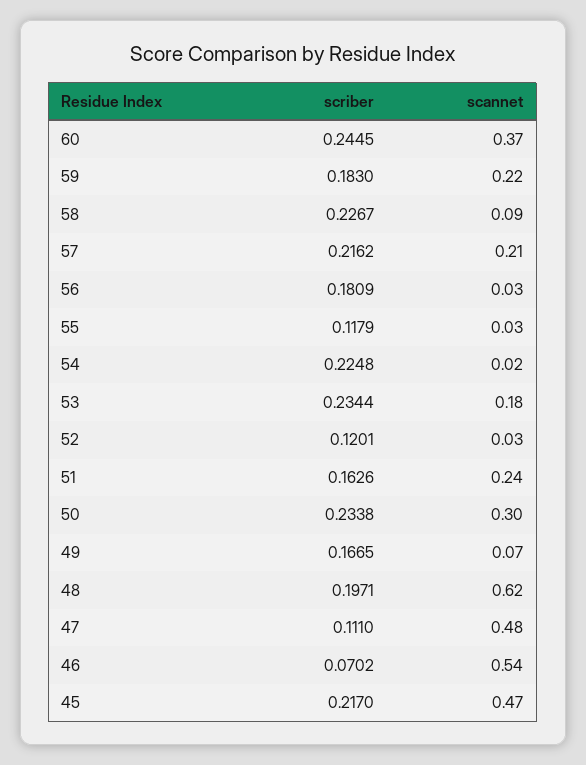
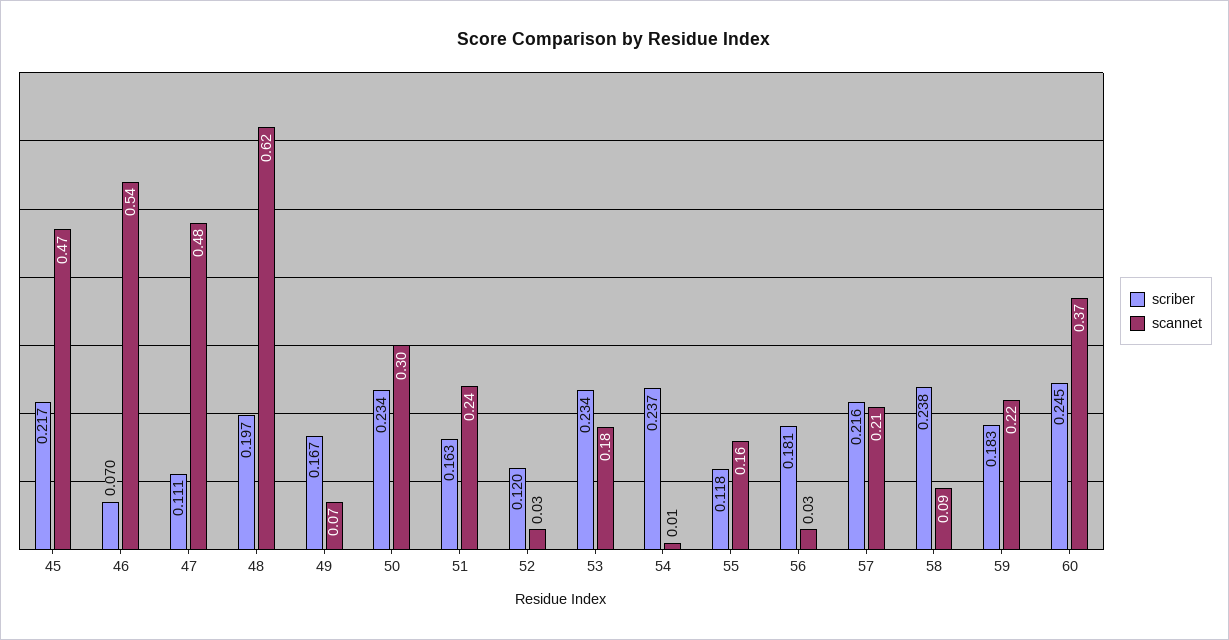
scriber, 58: 0.2267 -> 0.238
scannet, 55: 0.03 -> 0.16
scriber, 54: 0.2248 -> 0.237
scannet, 54: 0.02 -> 0.01

